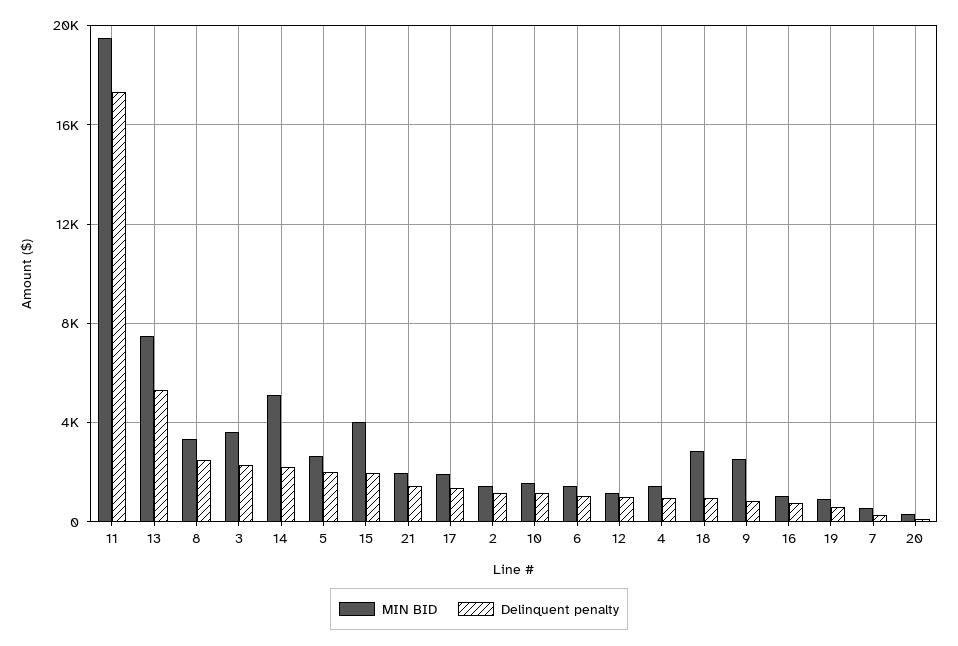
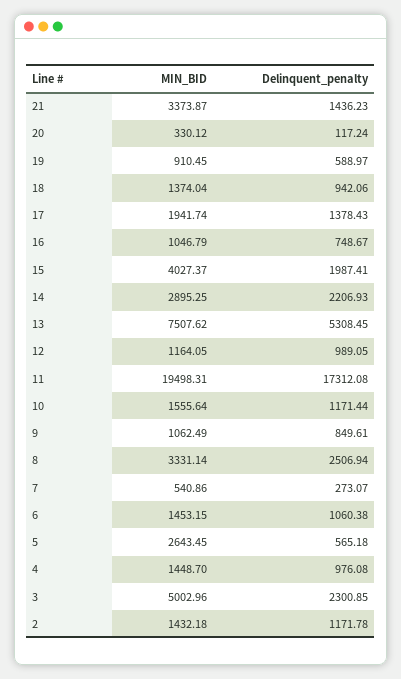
MIN BID, 3: 3500 -> 5002.96
MIN BID, 14: 5000 -> 2895.25
Delinquent penalty, 5: 2000 -> 565.18
MIN BID, 21: 2000 -> 3373.87
MIN BID, 18: 3000 -> 1374.04
MIN BID, 9: 2500 -> 1062.49

